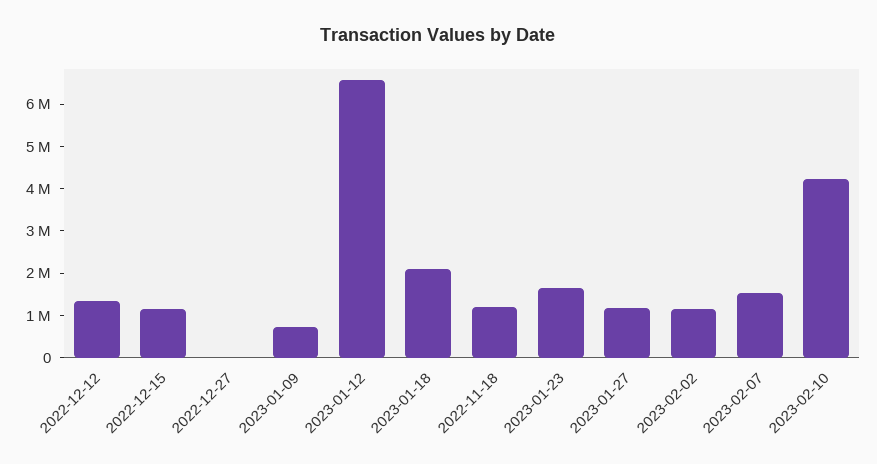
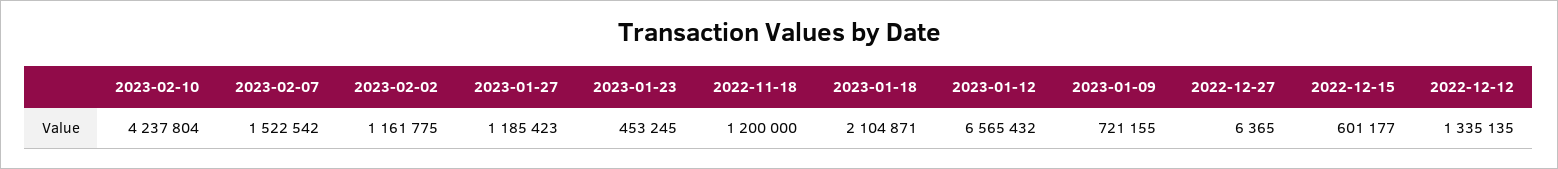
2022-12-15: 1200000 -> 601177
2023-01-23: 1600000 -> 453245

